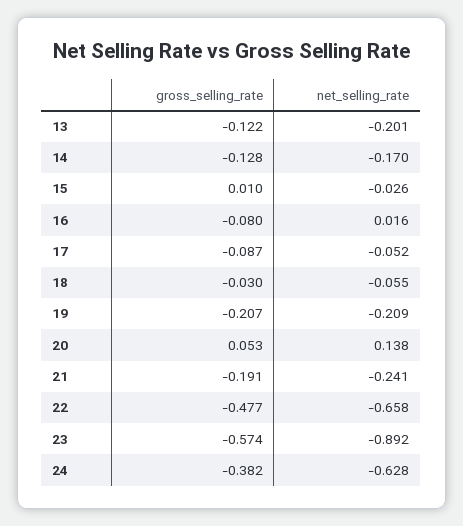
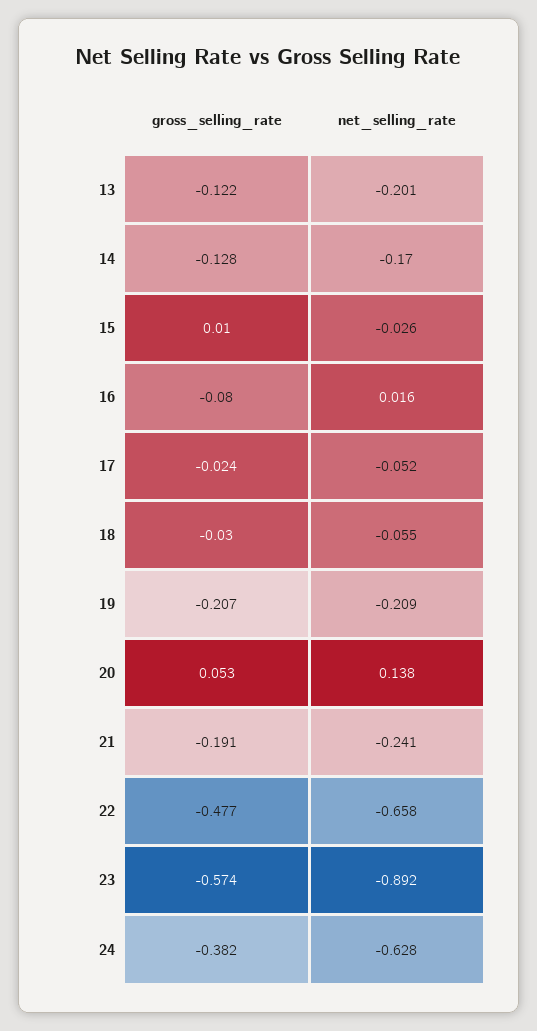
gross_selling_rate, 17: -0.087 -> -0.024

